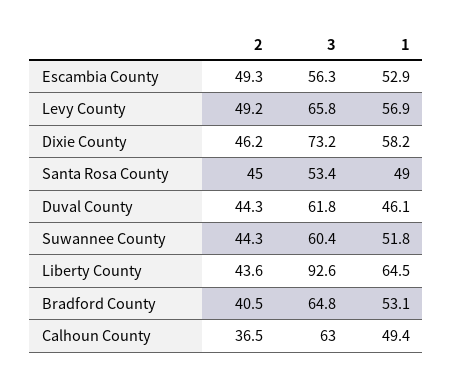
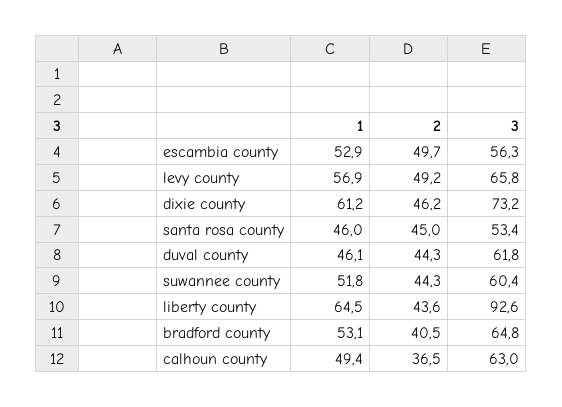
2, Escambia County: 49.3 -> 49.7
1, Dixie County: 58.2 -> 61.2
1, Santa Rosa County: 49 -> 46

